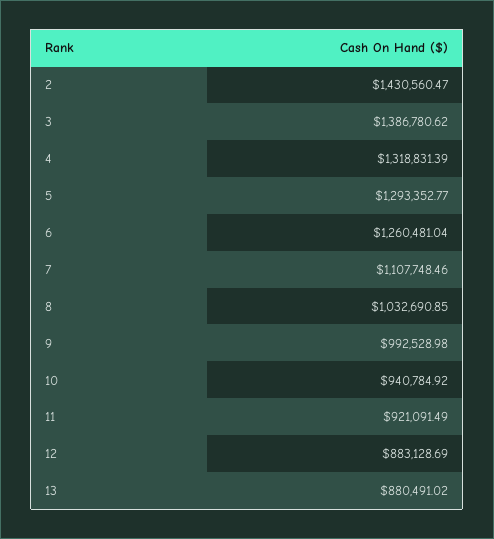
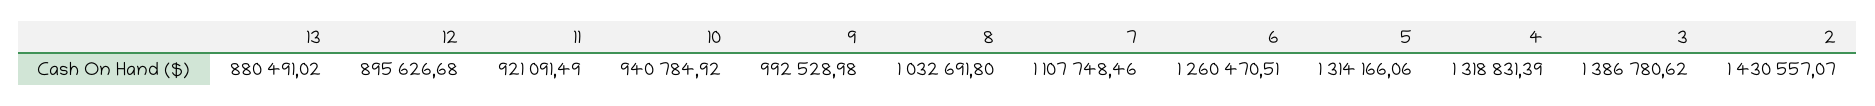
2: 1430560.47 -> 1430557.07
5: 1293352.77 -> 1314166.06
6: 1260481.04 -> 1260470.51
8: 1032690.85 -> 1032691.8
12: 883128.69 -> 895626.68

